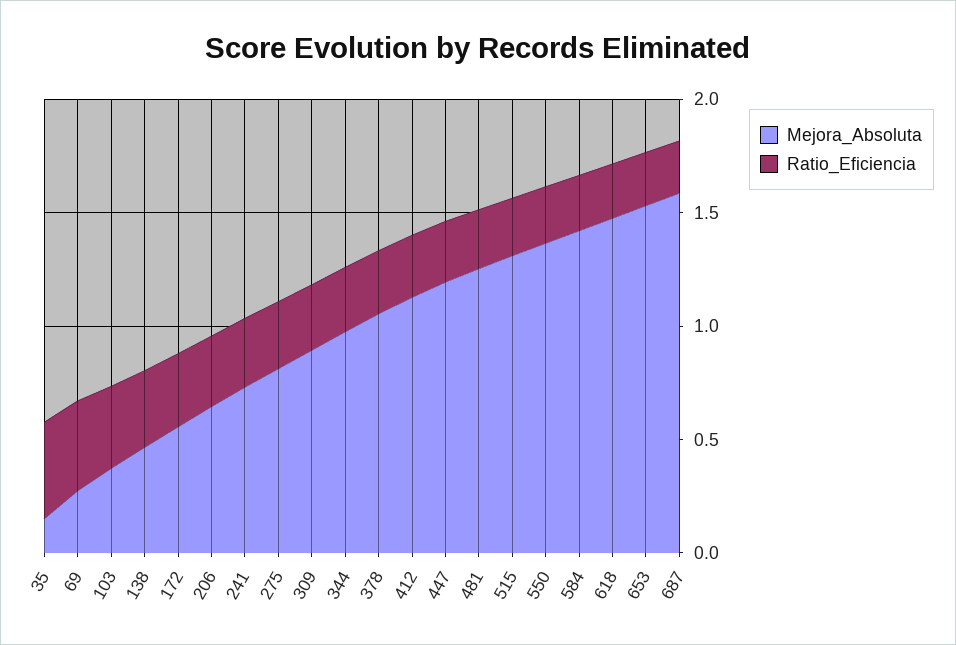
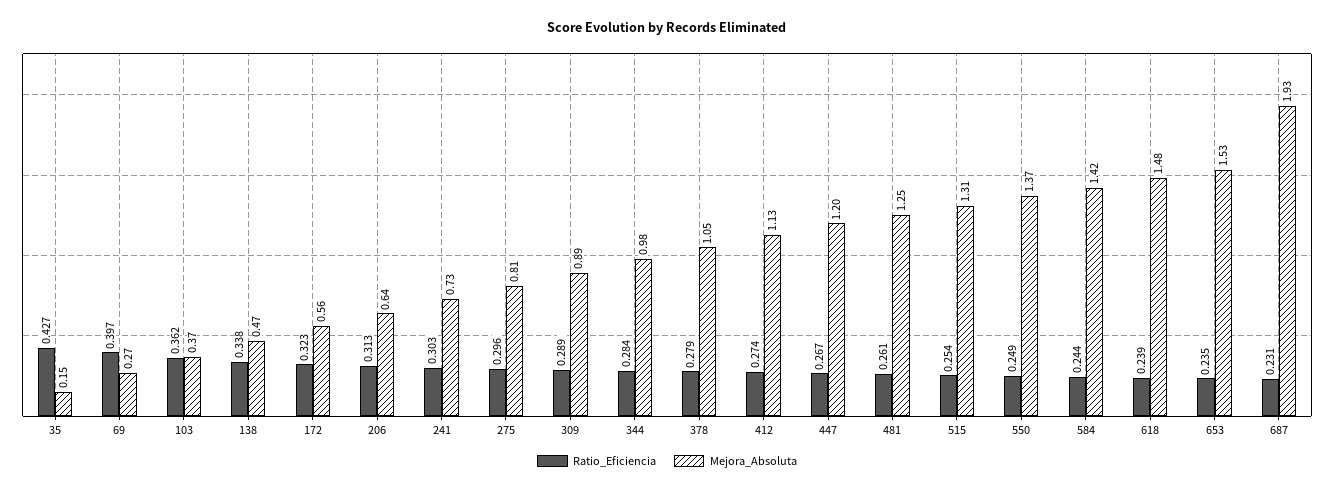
Mejora_Absoluta, 687: 1.6 -> 1.93

